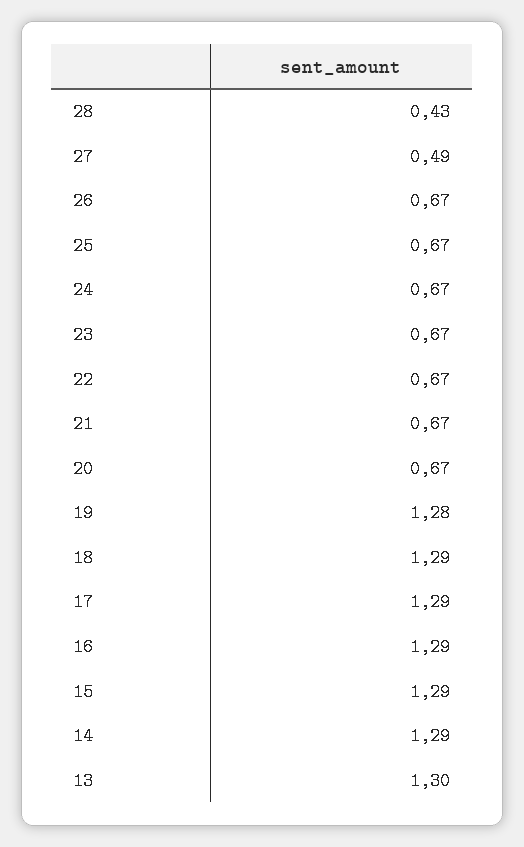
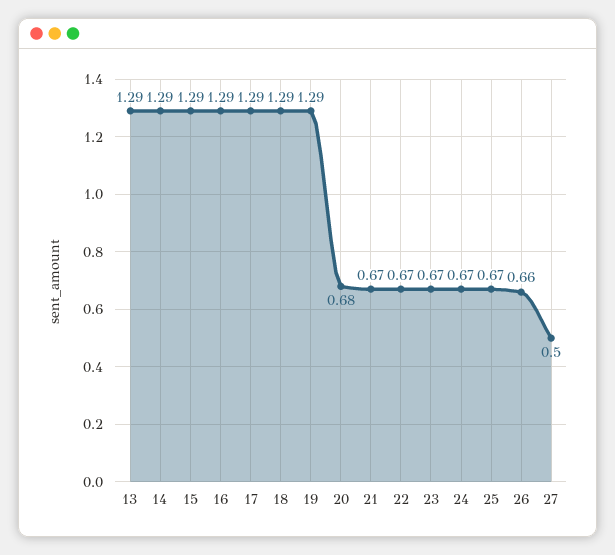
28: 0.43 -> none
27: 0.49 -> 0.5
26: 0.67 -> 0.66
20: 0.67 -> 0.68
19: 1.28 -> 1.29
13: 1.3 -> 1.29

